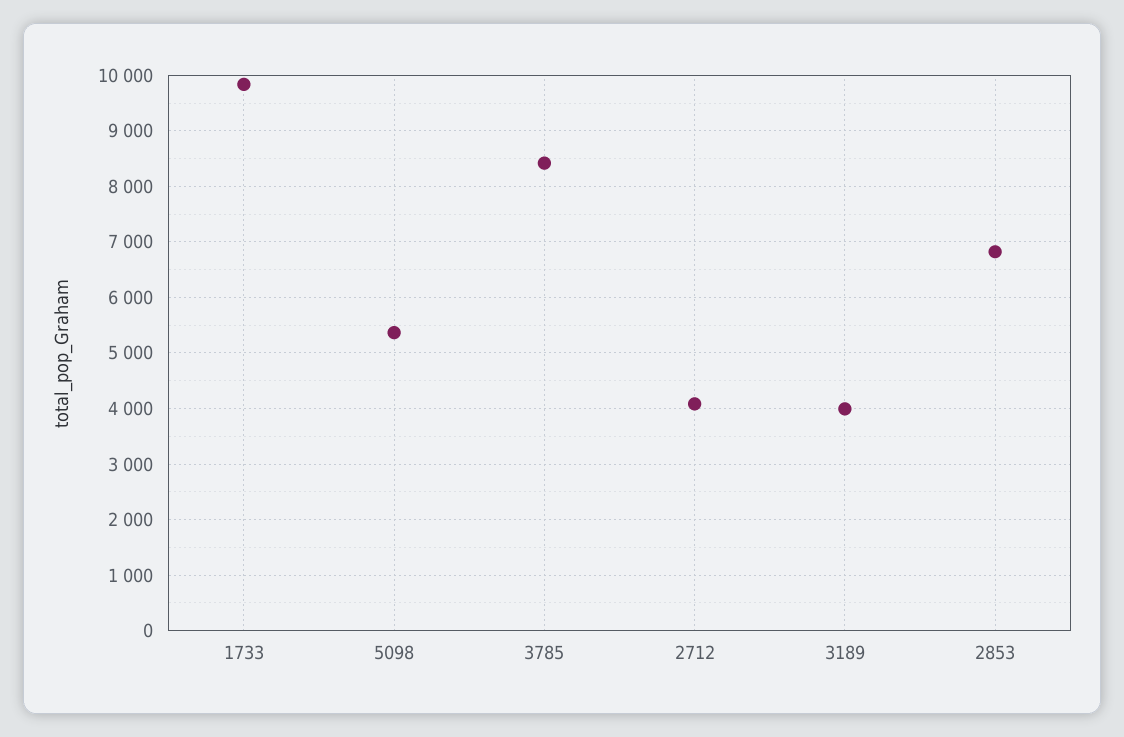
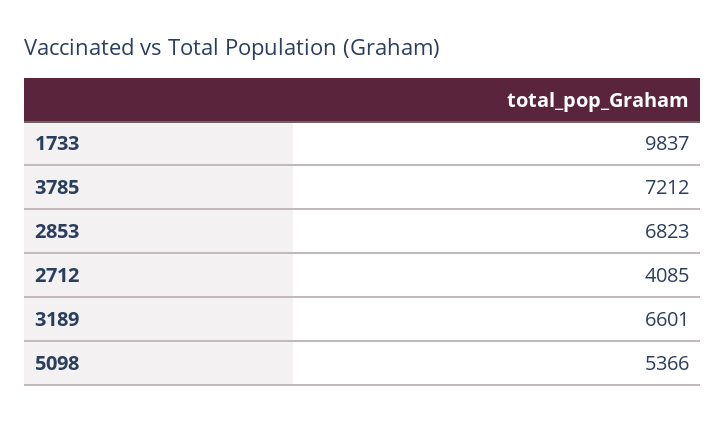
3785: 8400 -> 7212
3189: 4000 -> 6601

